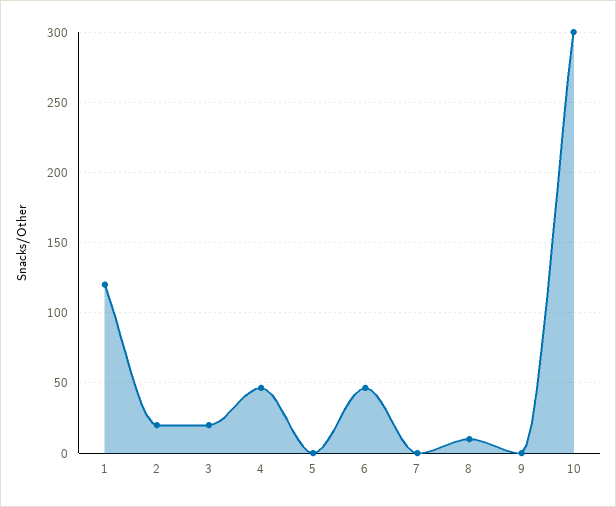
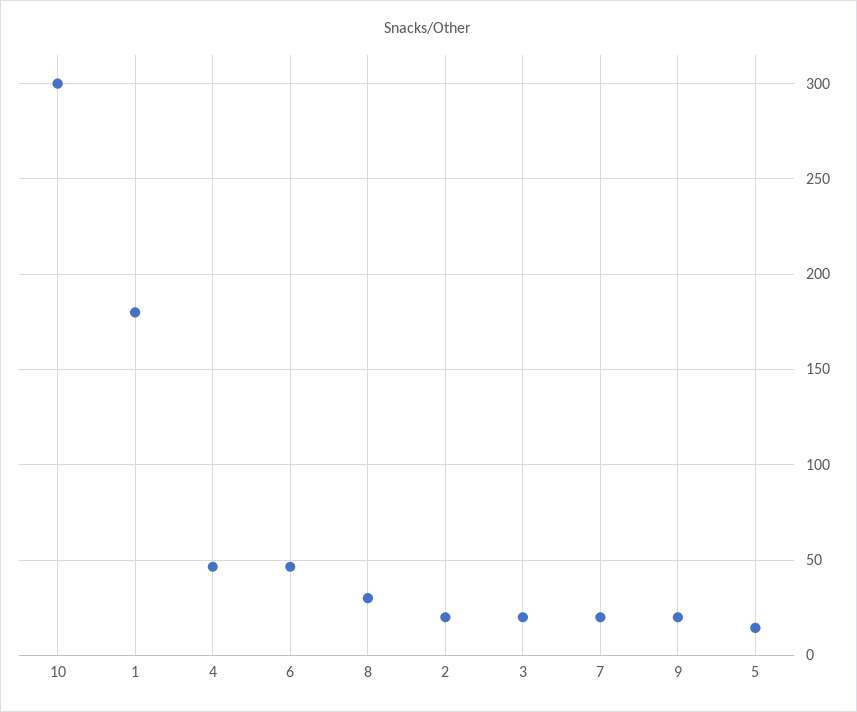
1: 120 -> 180
5: 0 -> 15
7: 0 -> 20
8: 10 -> 30
9: 0 -> 20

